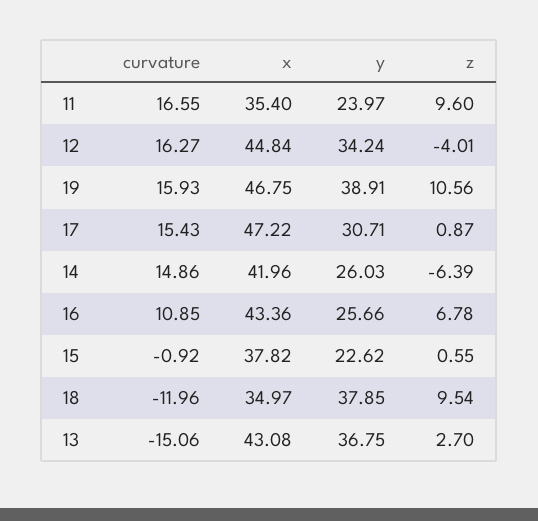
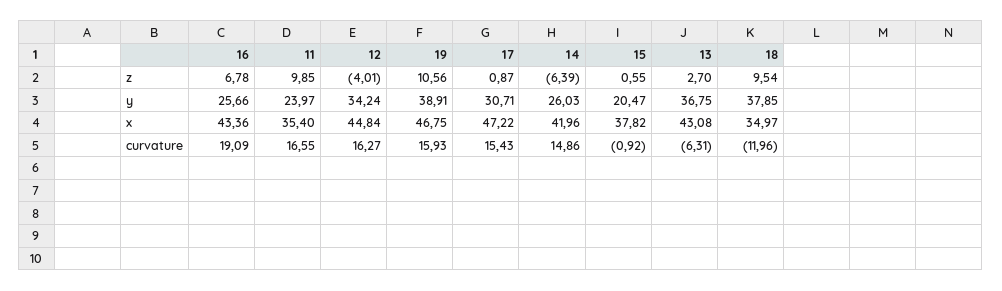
z, 11: 9.6 -> 9.85
curvature, 16: 10.85 -> 19.09
y, 15: 22.62 -> 20.47
curvature, 13: -15.06 -> -6.31

